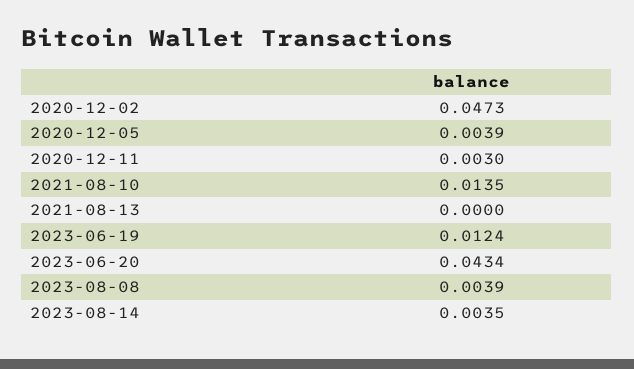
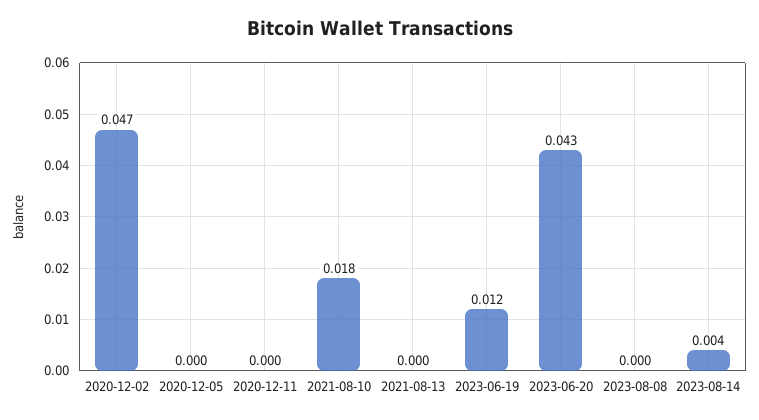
2020-12-05: 0.0039 -> 0
2020-12-11: 0.003 -> 0
2021-08-10: 0.0135 -> 0.018
2023-08-08: 0.0039 -> 0

